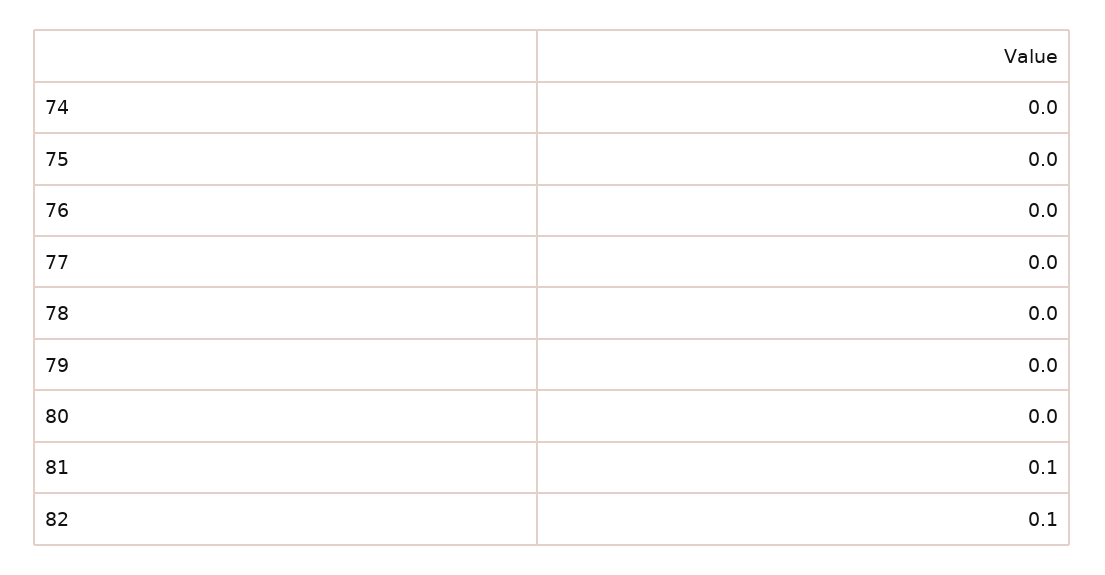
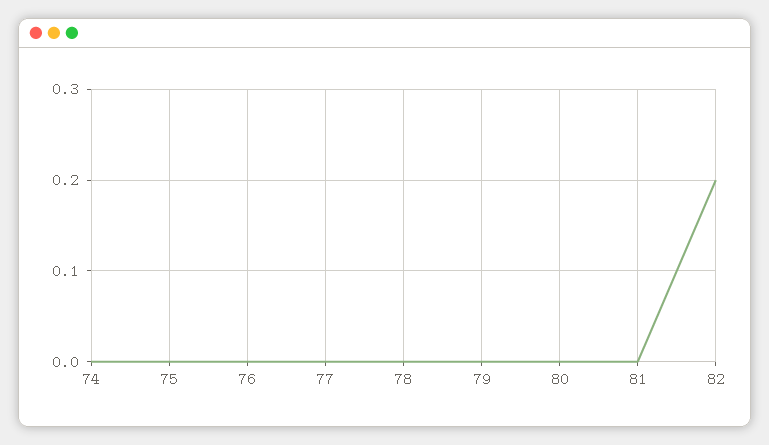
81: 0.1 -> 0
82: 0.1 -> 0.2

